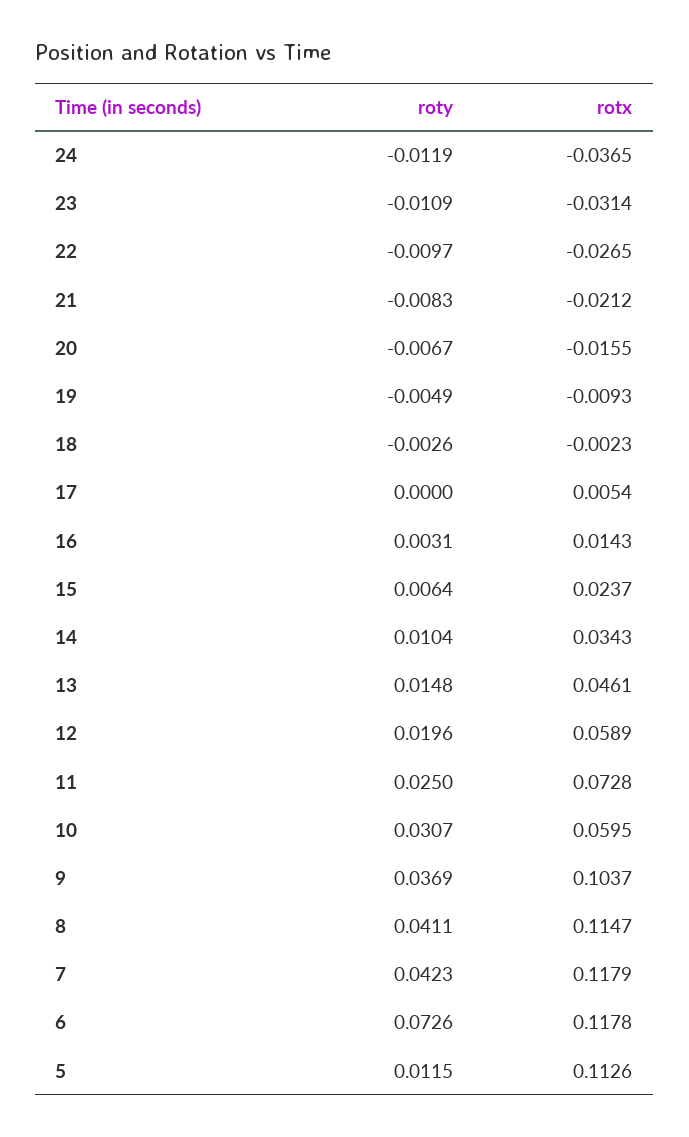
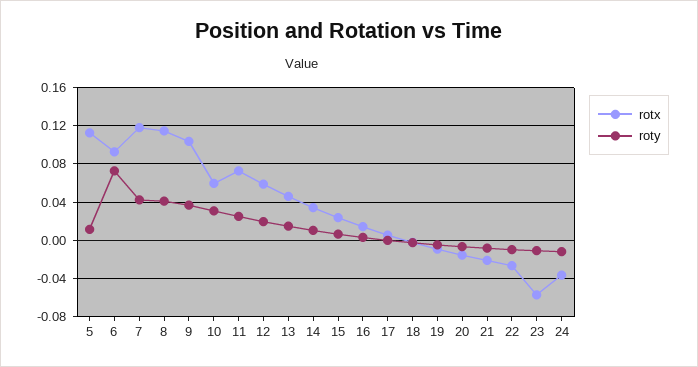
rotx, 23: -0.0314 -> -0.06
rotx, 6: 0.1178 -> 0.09

